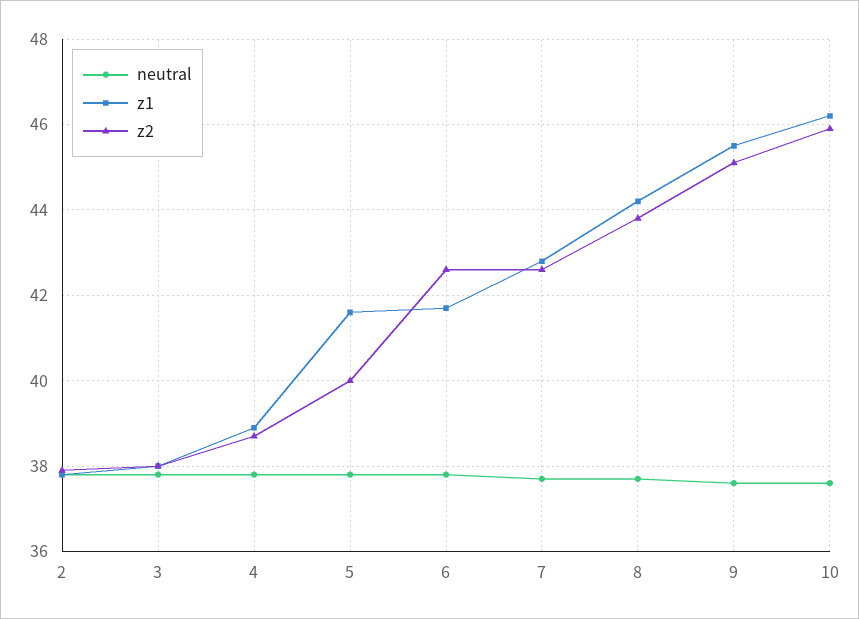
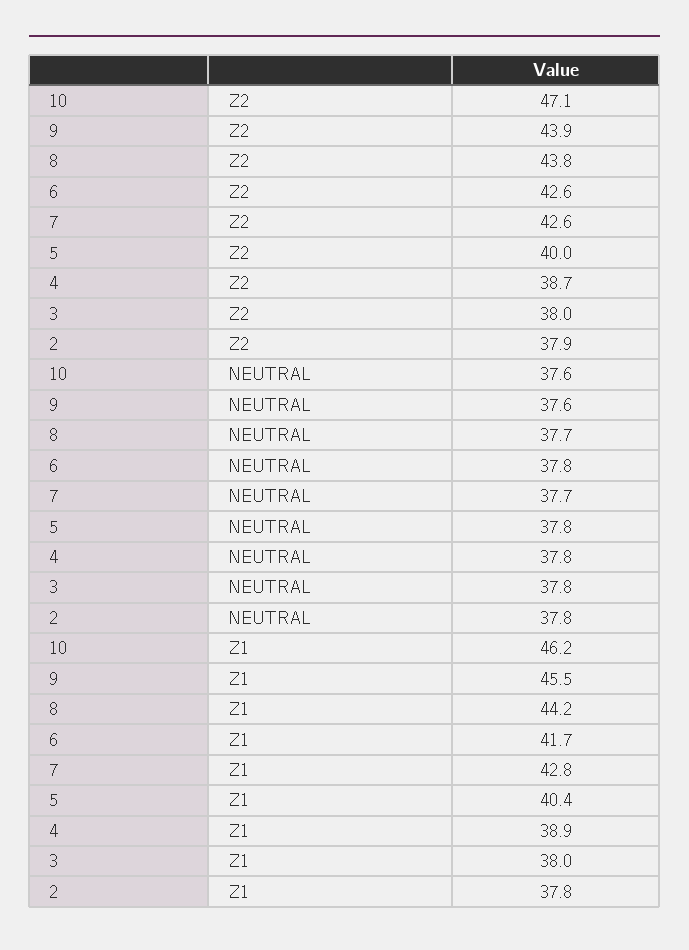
z1, 5: 41.5 -> 40.4
z2, 9: 45 -> 43.9
z2, 10: 46 -> 47.1

